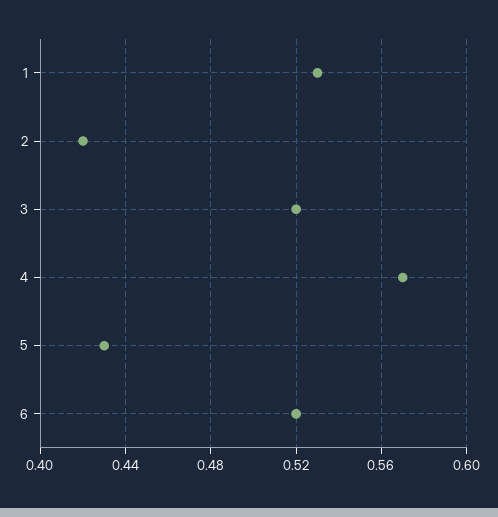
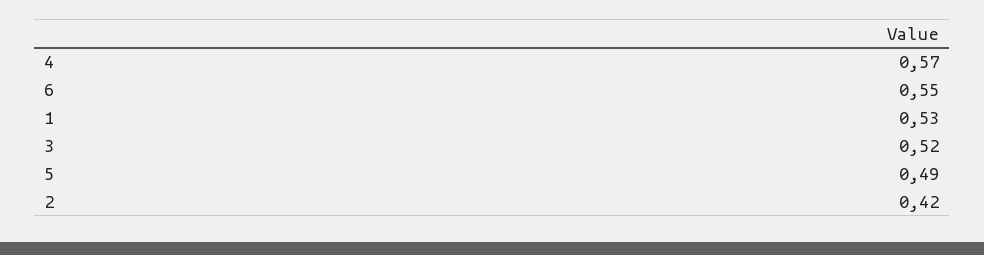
5: 0.43 -> 0.49
6: 0.52 -> 0.55

